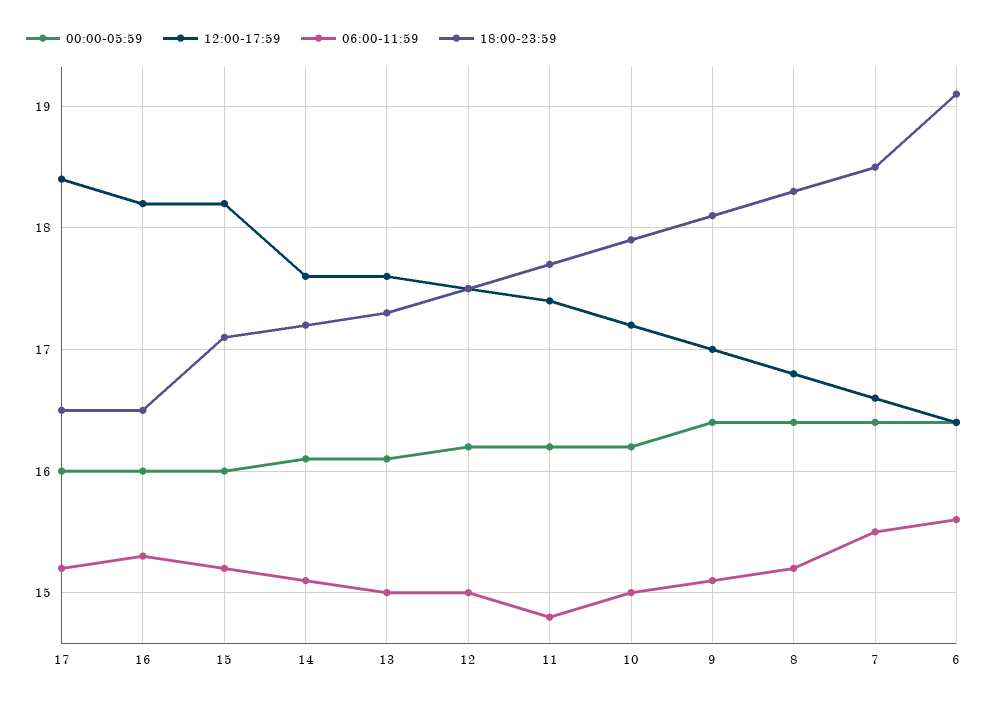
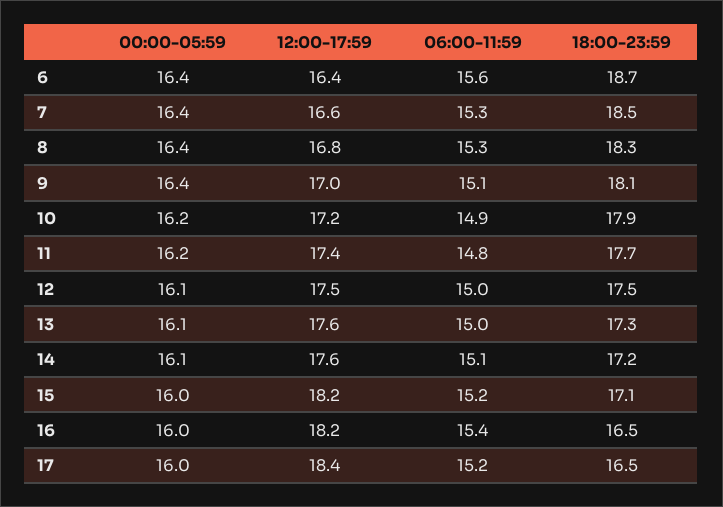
06:00-11:59, 16: 15.3 -> 15.4
00:00-05:59, 12: 16.2 -> 16.1
06:00-11:59, 10: 15 -> 14.9
06:00-11:59, 8: 15.2 -> 15.3
06:00-11:59, 7: 15.5 -> 15.3
18:00-23:59, 6: 19.1 -> 18.7

